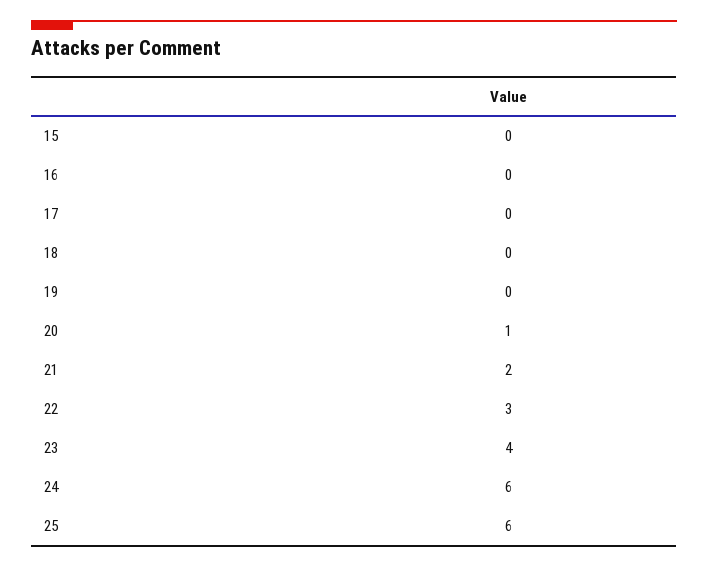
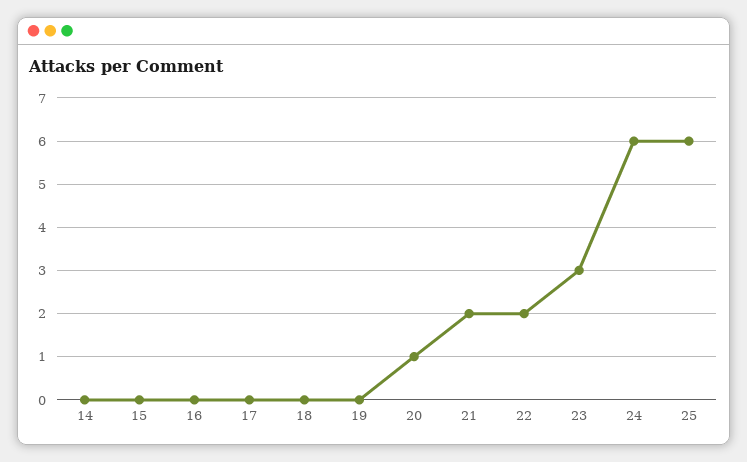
22: 3 -> 2
23: 4 -> 3
14: none -> 0

